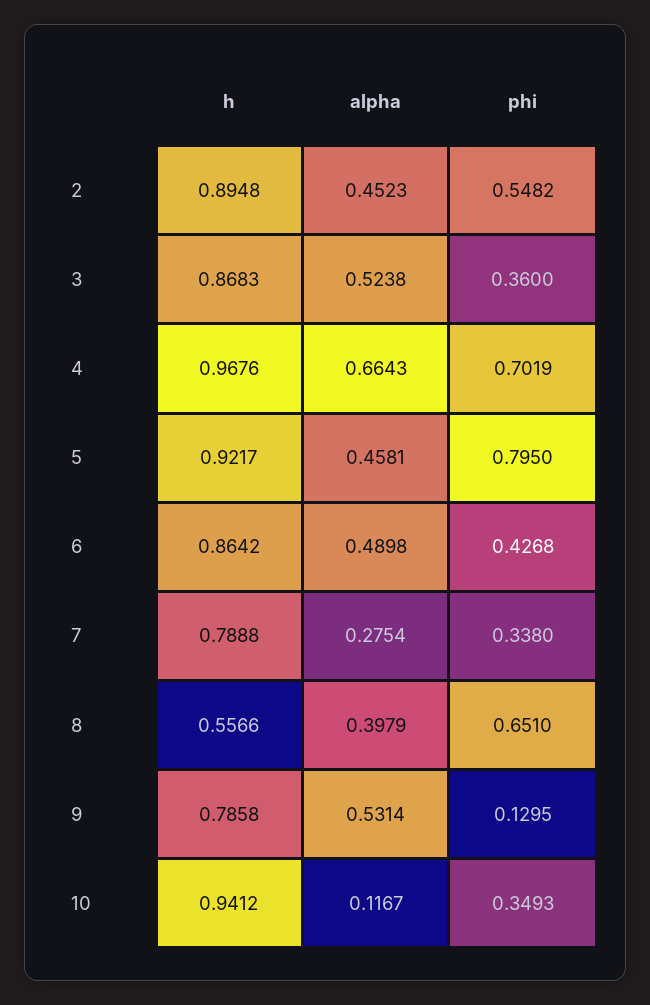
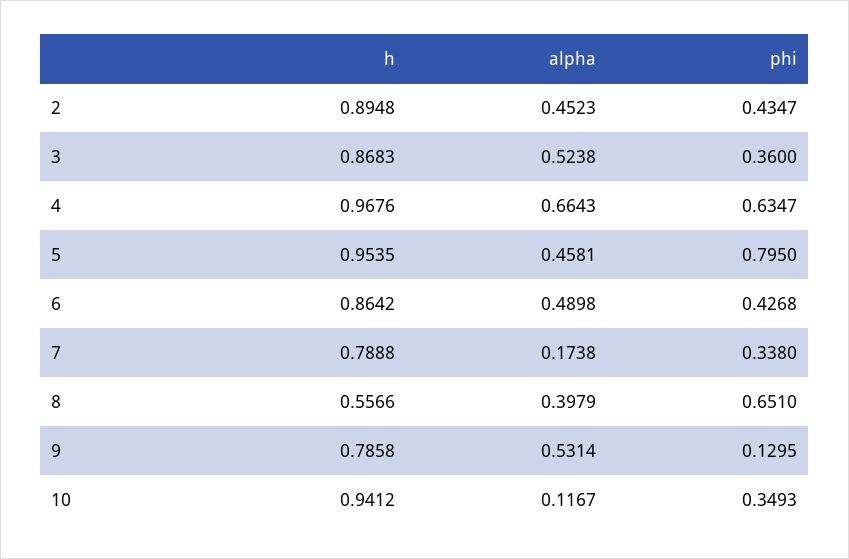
phi, 2: 0.5482 -> 0.4347
phi, 4: 0.7019 -> 0.6347
h, 5: 0.9217 -> 0.9535
alpha, 7: 0.2754 -> 0.1738

